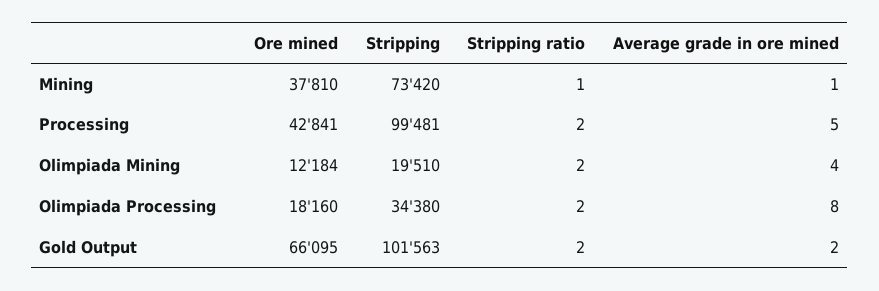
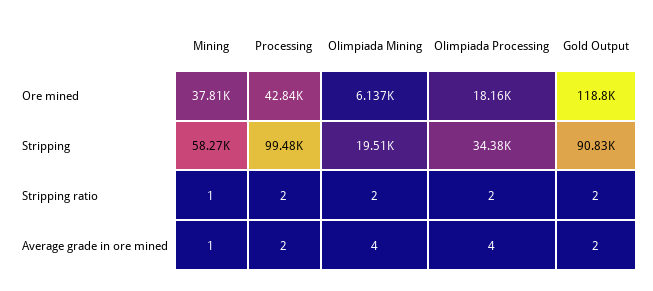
Stripping, Mining: 73420 -> 58270
Average grade in ore mined, Processing: 5 -> 2
Ore mined, Olimpiada Mining: 12184 -> 6137
Average grade in ore mined, Olimpiada Processing: 8 -> 4
Ore mined, Gold Output: 66095 -> 118800
Stripping, Gold Output: 101563 -> 90830

